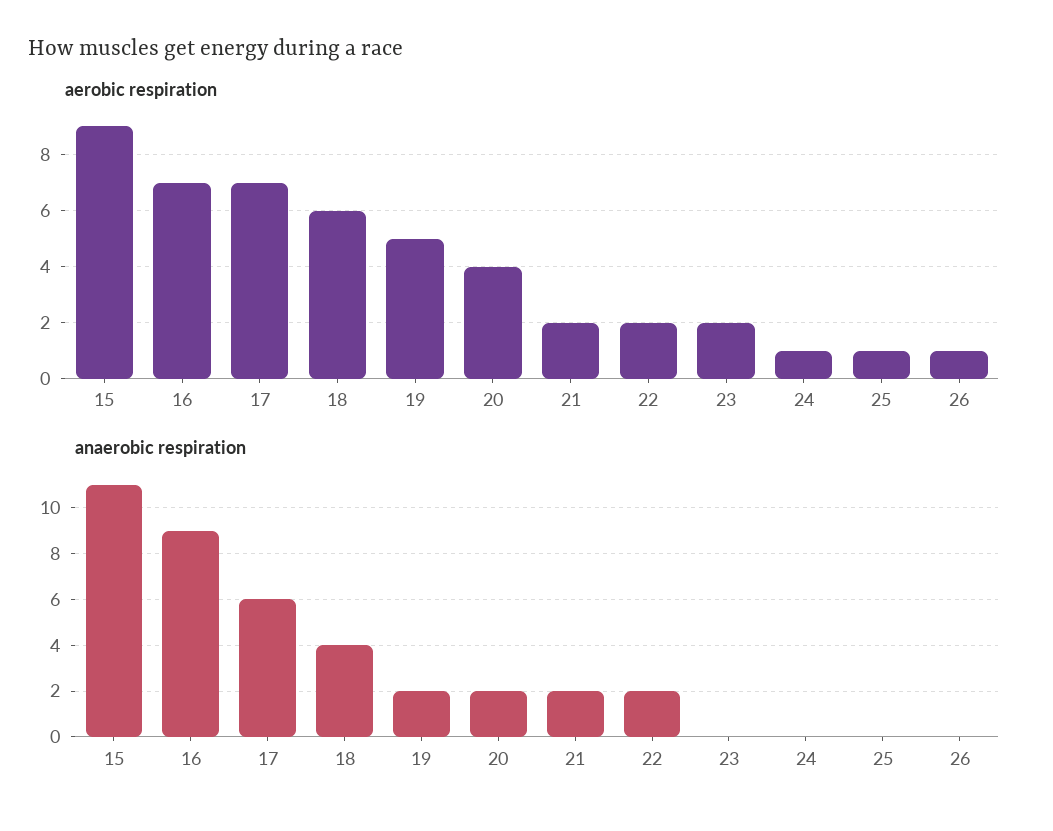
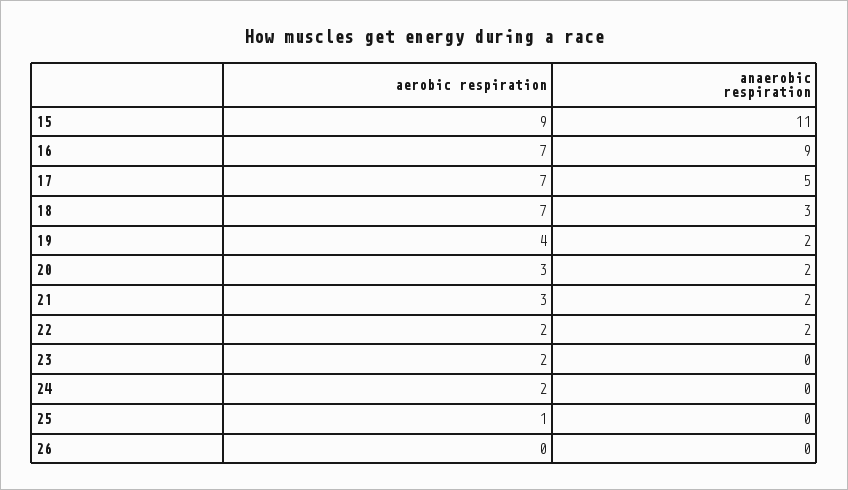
aerobic respiration, 18: 6 -> 7
aerobic respiration, 19: 5 -> 4
aerobic respiration, 20: 4 -> 3
aerobic respiration, 21: 2 -> 3
aerobic respiration, 24: 1 -> 2
aerobic respiration, 26: 1 -> 0
anaerobic respiration, 17: 6 -> 5
anaerobic respiration, 18: 4 -> 3

